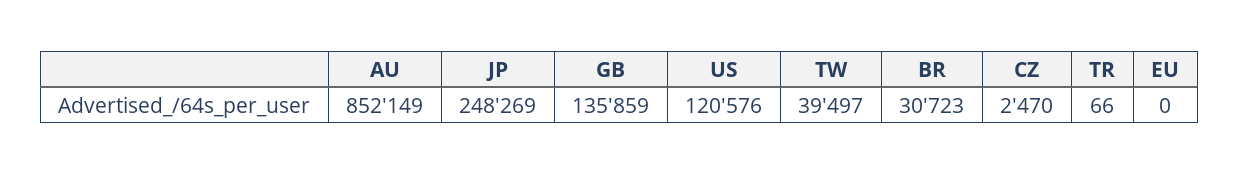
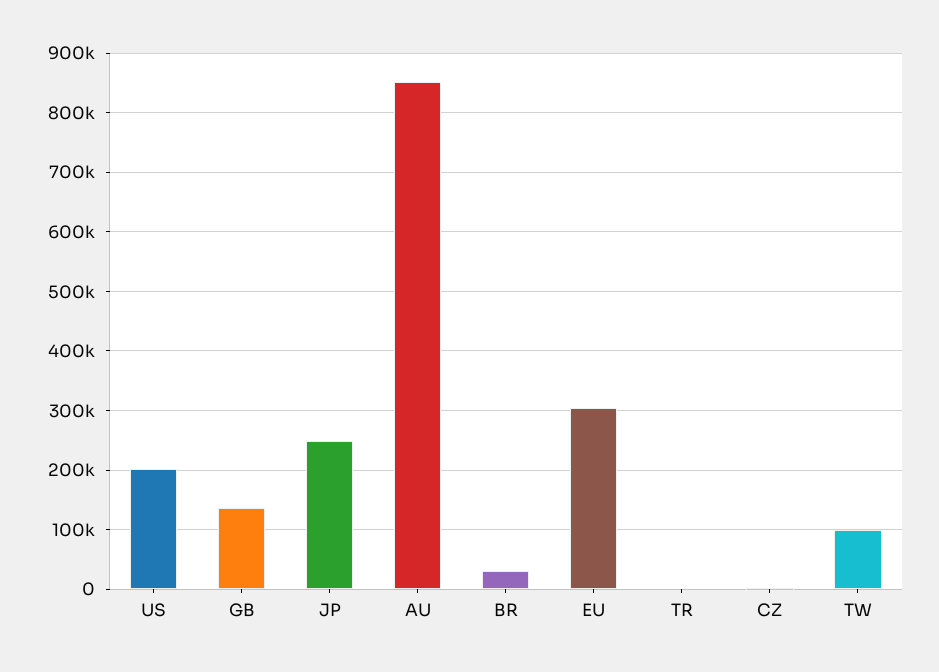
US: 120576 -> 200000
TW: 39497 -> 100000
EU: 0 -> 300000

